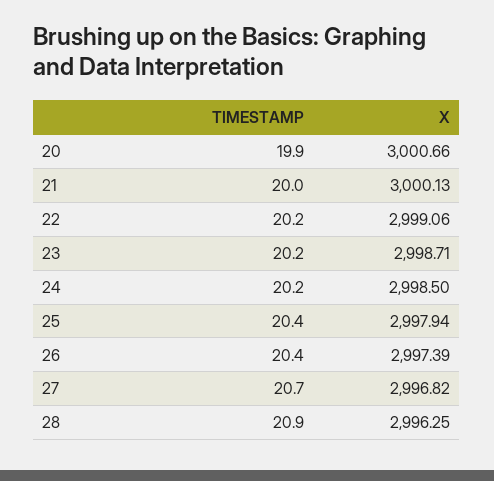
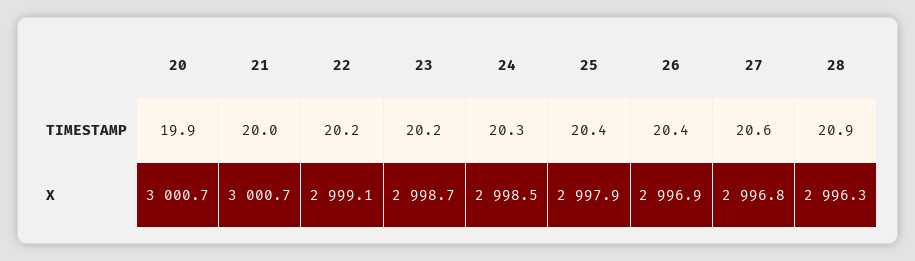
X, 21: 3000.13 -> 3000.7
TIMESTAMP, 24: 20.2 -> 20.3
X, 26: 2997.39 -> 2996.9
TIMESTAMP, 27: 20.7 -> 20.6

